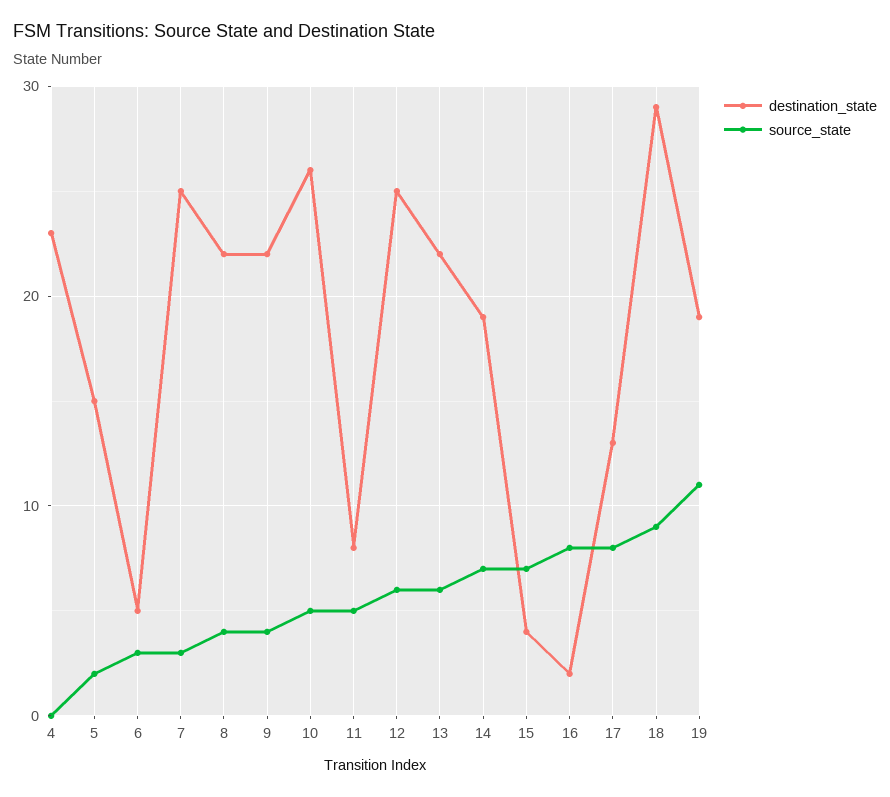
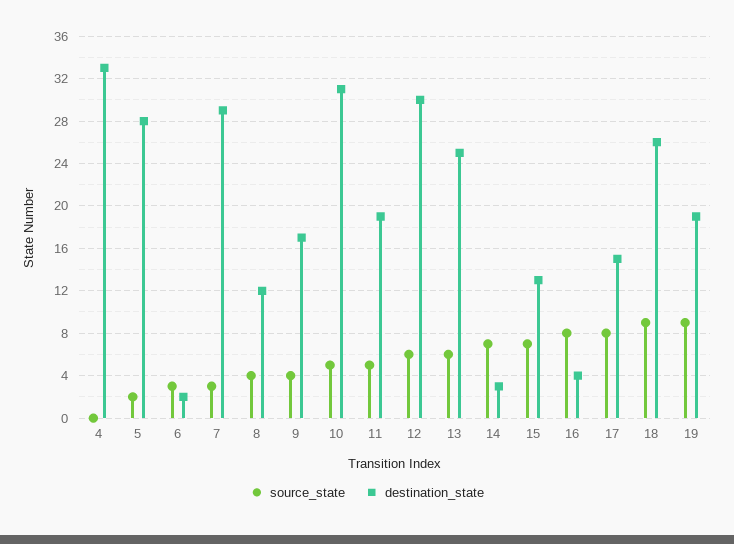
destination_state, 4: 23 -> 33
destination_state, 5: 15 -> 28
destination_state, 6: 5 -> 2
destination_state, 7: 25 -> 29
destination_state, 8: 22 -> 12
destination_state, 9: 22 -> 17
destination_state, 10: 26 -> 31
destination_state, 11: 8 -> 19
destination_state, 12: 25 -> 30
destination_state, 13: 22 -> 25
destination_state, 14: 19 -> 3
destination_state, 15: 4 -> 13
destination_state, 16: 2 -> 4
destination_state, 17: 13 -> 15
destination_state, 18: 29 -> 26
source_state, 19: 11 -> 9

